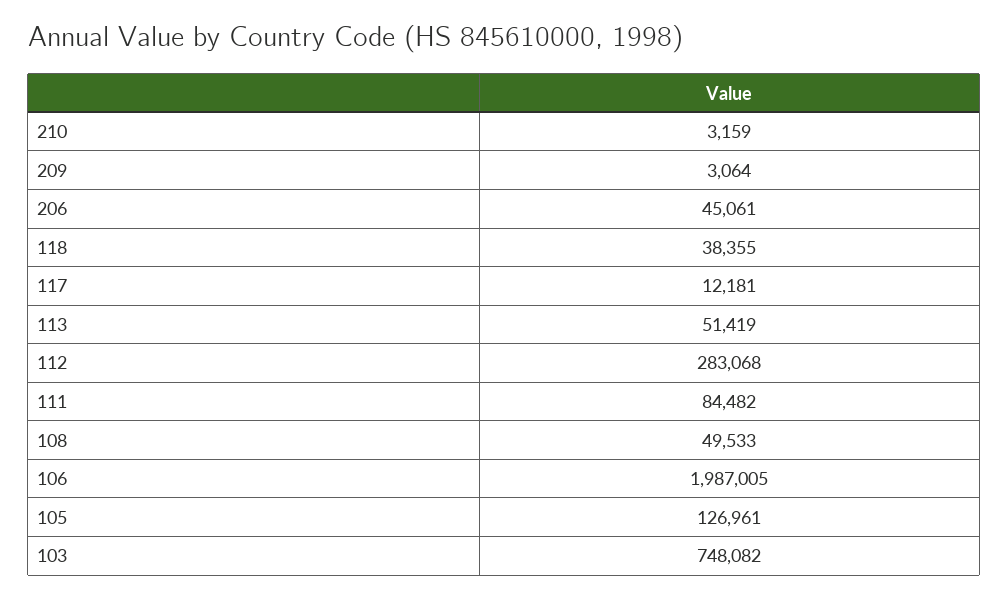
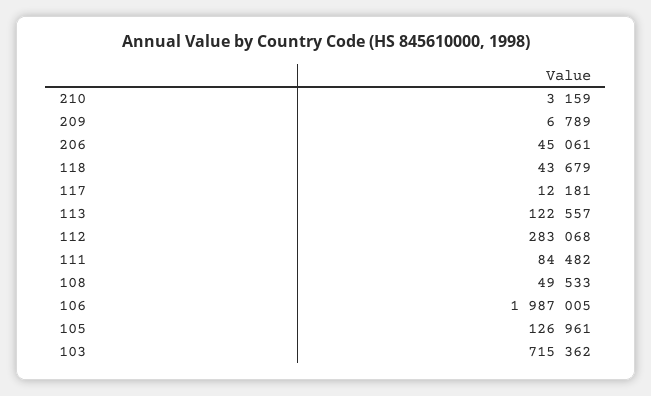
209: 3064 -> 6789
118: 38355 -> 43679
113: 51419 -> 122557
103: 748082 -> 715362

